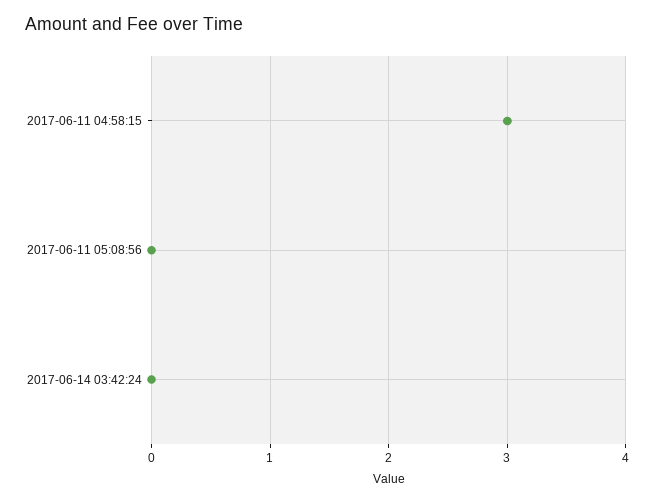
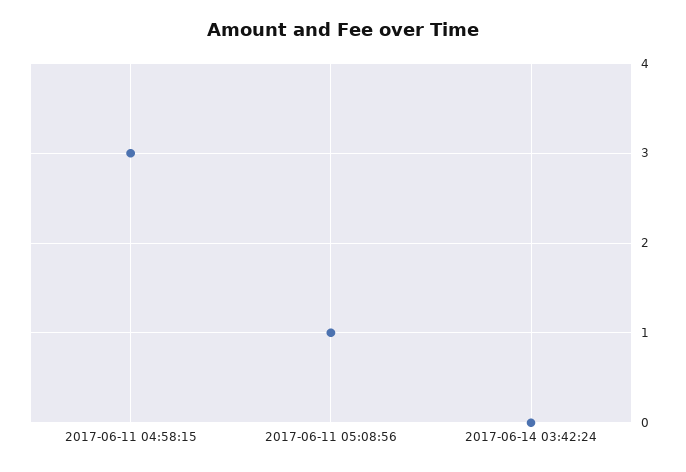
2017-06-11 05:08:56: 0 -> 1

